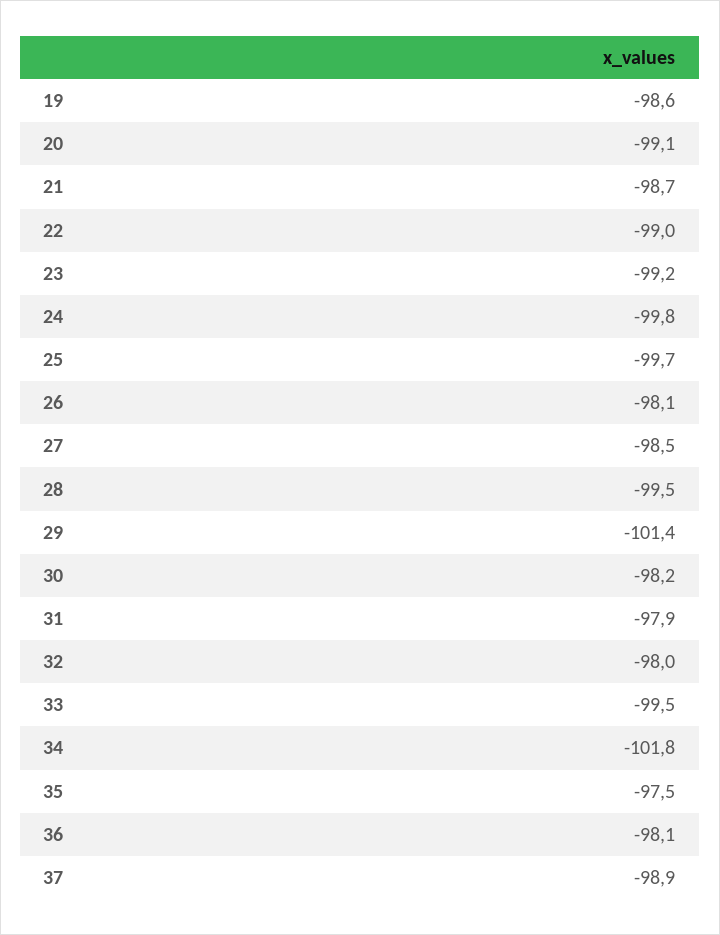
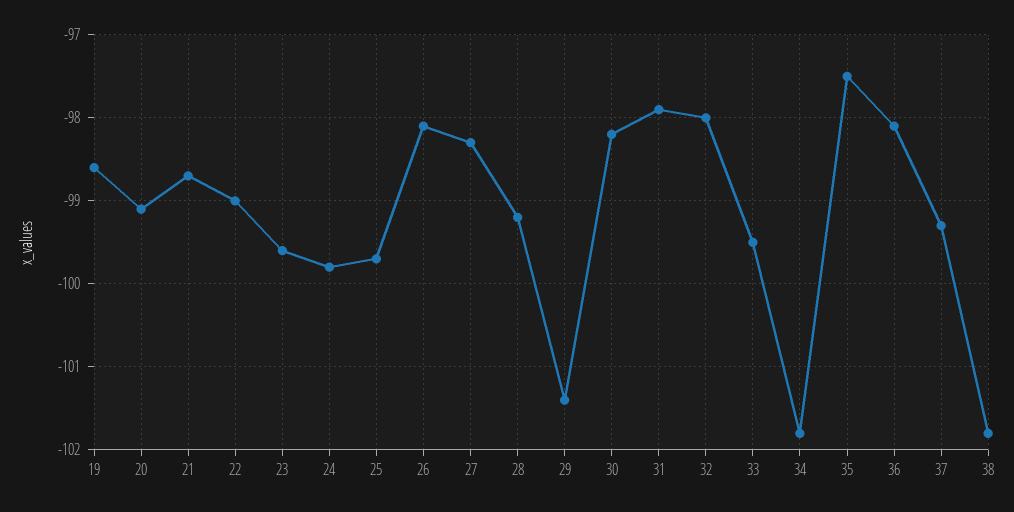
23: -99.2 -> -99.6
27: -98.5 -> -98.3
28: -99.5 -> -99.2
37: -98.9 -> -99.3
38: none -> -101.8

